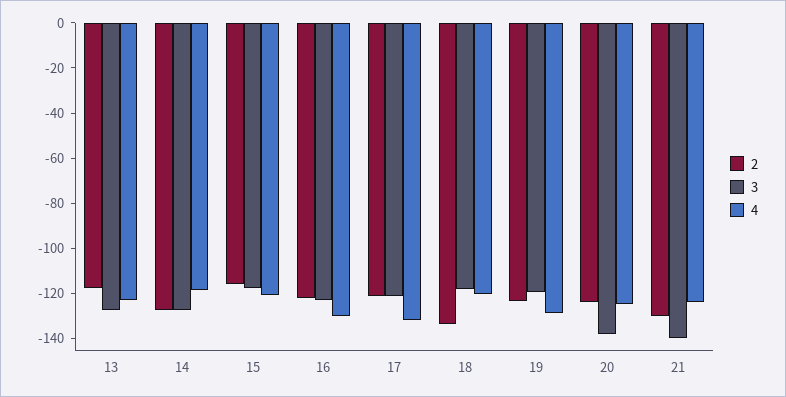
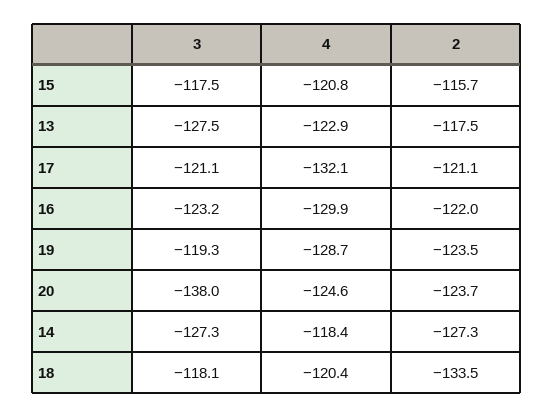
2, 21: -130 -> none
3, 21: -140 -> none
4, 21: -125 -> none

